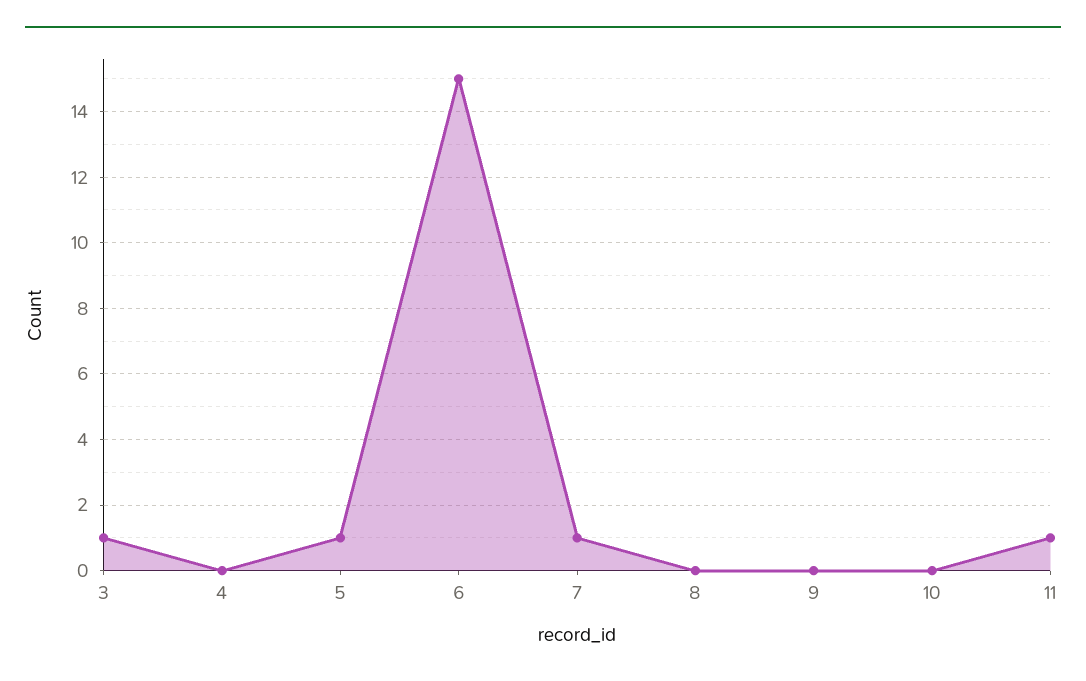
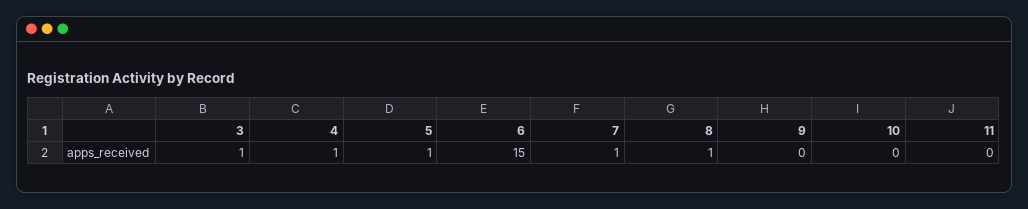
4: 0 -> 1
8: 0 -> 1
11: 1 -> 0

